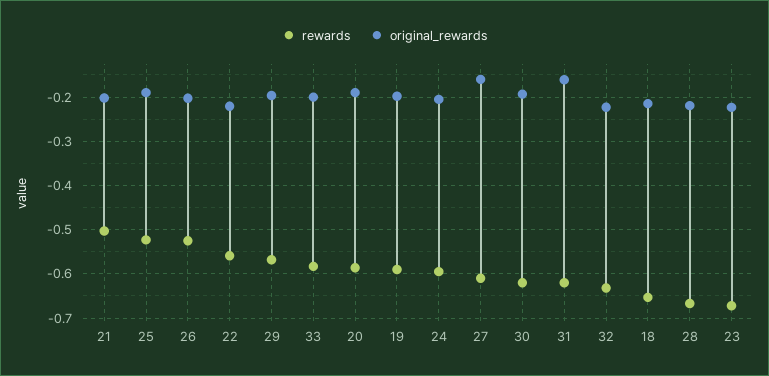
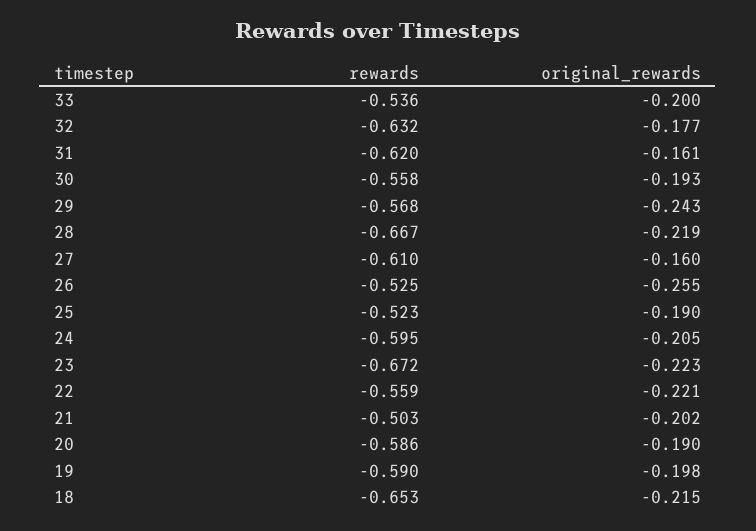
original_rewards, 26: -0.2 -> -0.255
original_rewards, 29: -0.2 -> -0.243
rewards, 33: -0.58 -> -0.536
rewards, 30: -0.62 -> -0.558
original_rewards, 32: -0.22 -> -0.177

